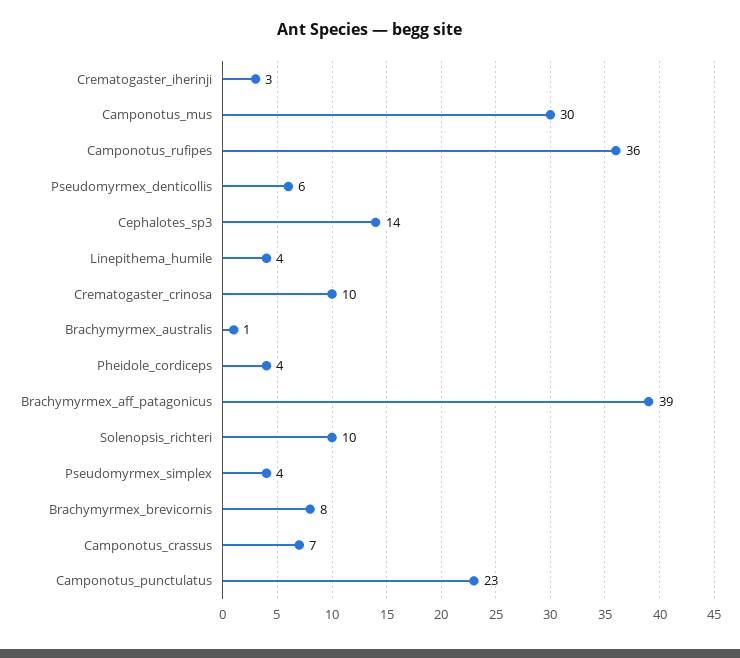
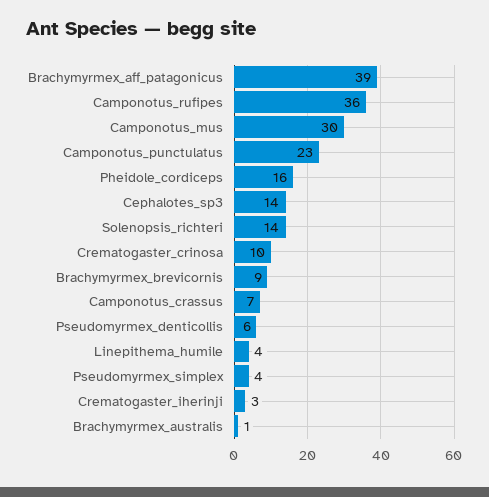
Pheidole_cordiceps: 4 -> 16
Solenopsis_richteri: 10 -> 14
Brachymyrmex_brevicornis: 8 -> 9

